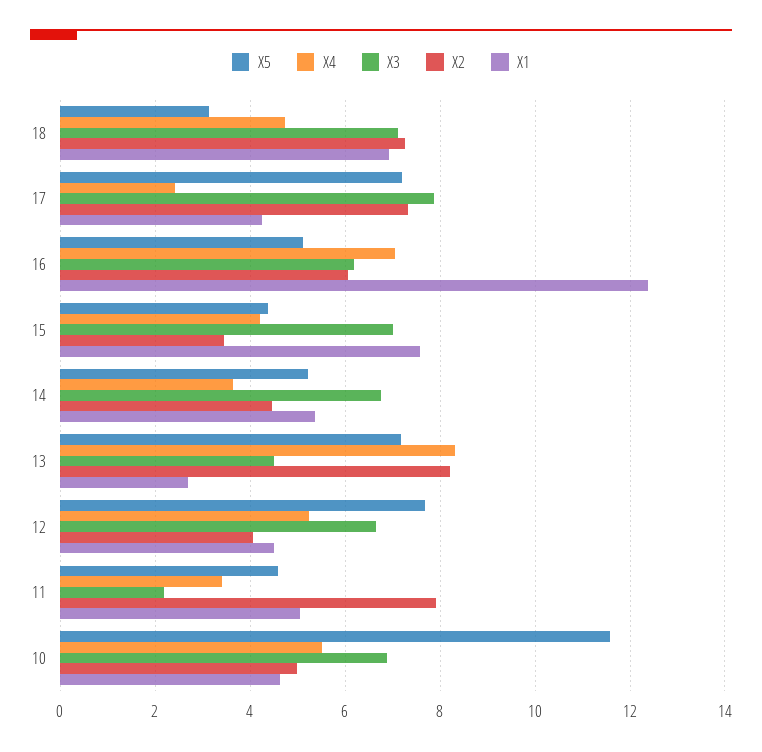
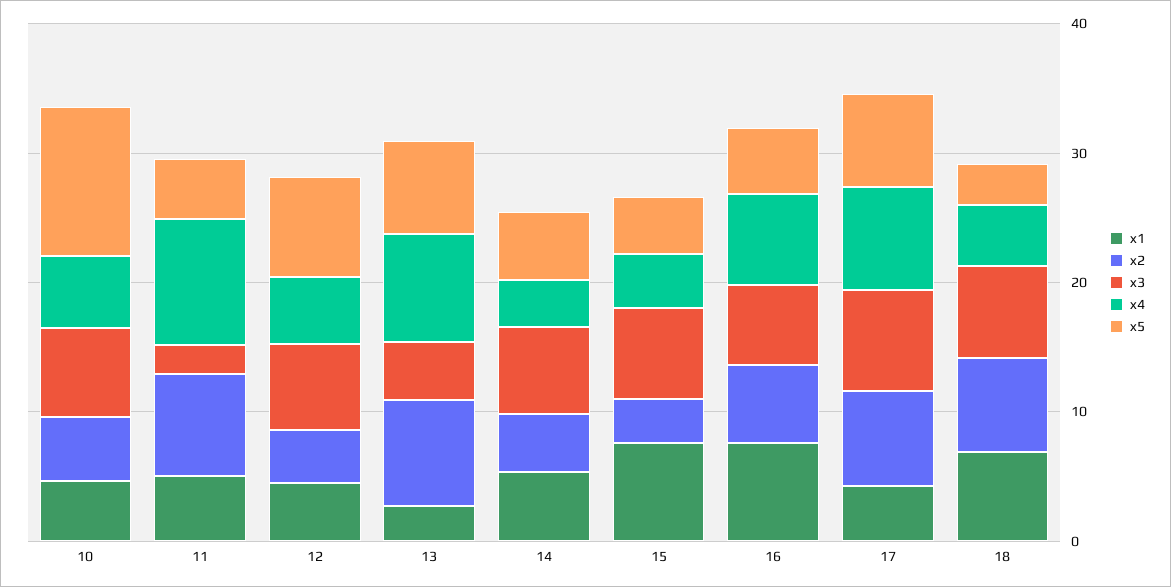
X4, 17: 2.4 -> 8
X1, 16: 12.4 -> 8
X4, 11: 3.4 -> 10

